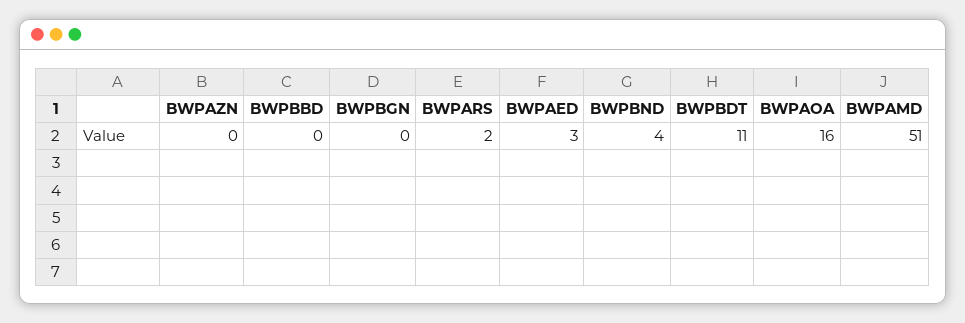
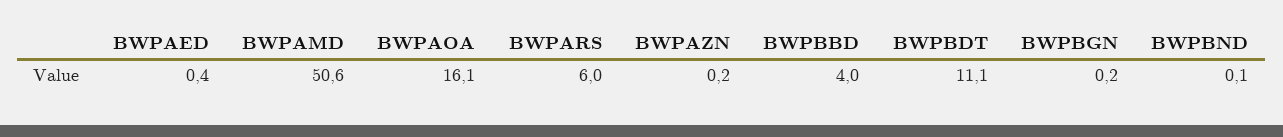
BWPBBD: 0 -> 4
BWPARS: 2 -> 6
BWPAED: 3 -> 0.4
BWPBND: 4 -> 0.1

